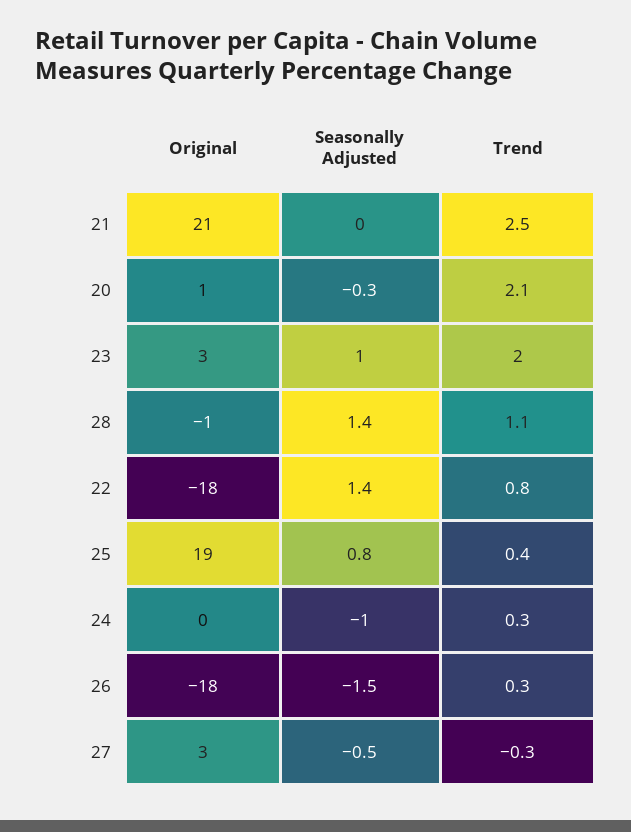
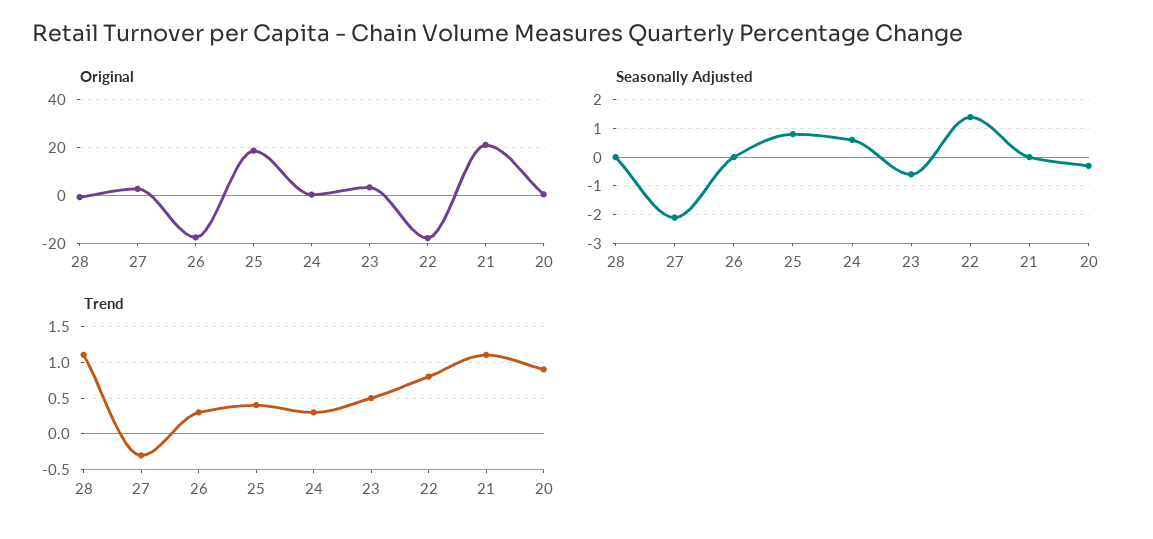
Trend, 21: 2.5 -> 1.1
Trend, 20: 2.1 -> 0.9
Seasonally Adjusted, 23: 1 -> -0.5
Trend, 23: 2 -> 0.5
Seasonally Adjusted, 28: 1.4 -> 0
Seasonally Adjusted, 24: -1 -> 0.5
Seasonally Adjusted, 26: -1.5 -> 0
Seasonally Adjusted, 27: -0.5 -> -2

